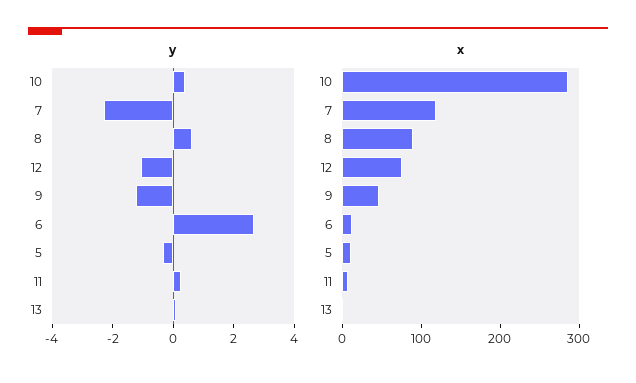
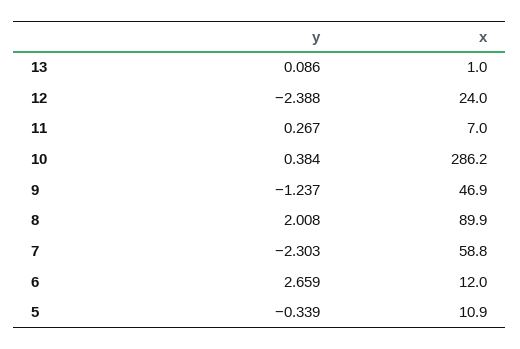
y, 8: 0.5 -> 2.008
y, 12: -1 -> -2.388
x, 7: 120 -> 58.8
x, 12: 80 -> 24

